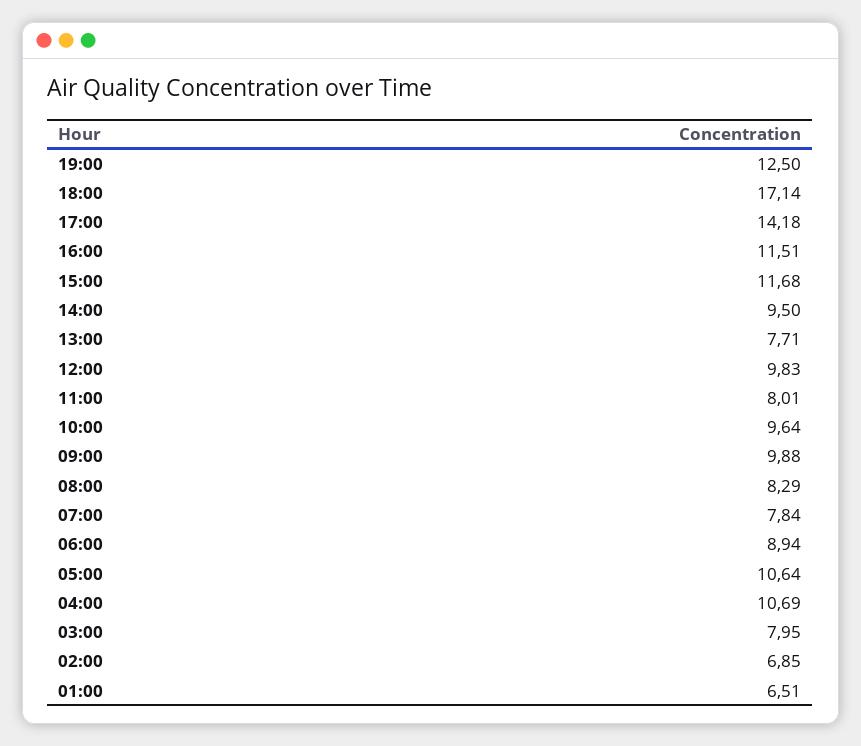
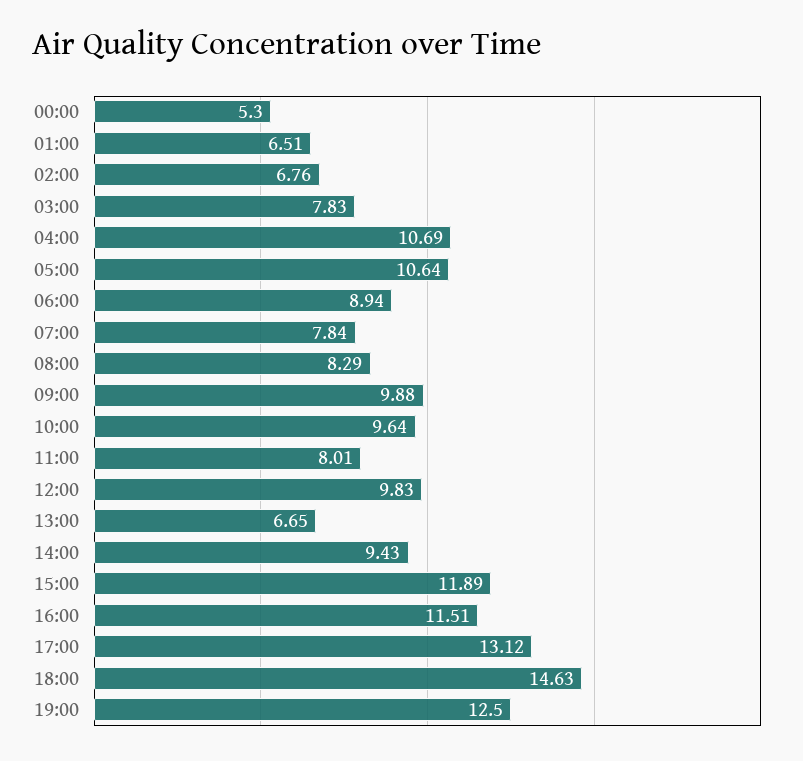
18:00: 17.14 -> 14.63
17:00: 14.18 -> 13.12
15:00: 11.68 -> 11.89
14:00: 9.5 -> 9.43
13:00: 7.71 -> 6.65
03:00: 7.95 -> 7.83
02:00: 6.85 -> 6.76
00:00: none -> 5.3

